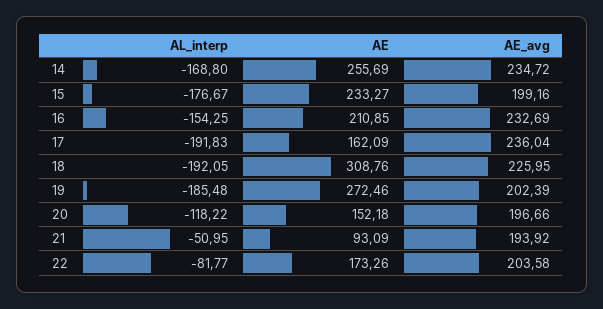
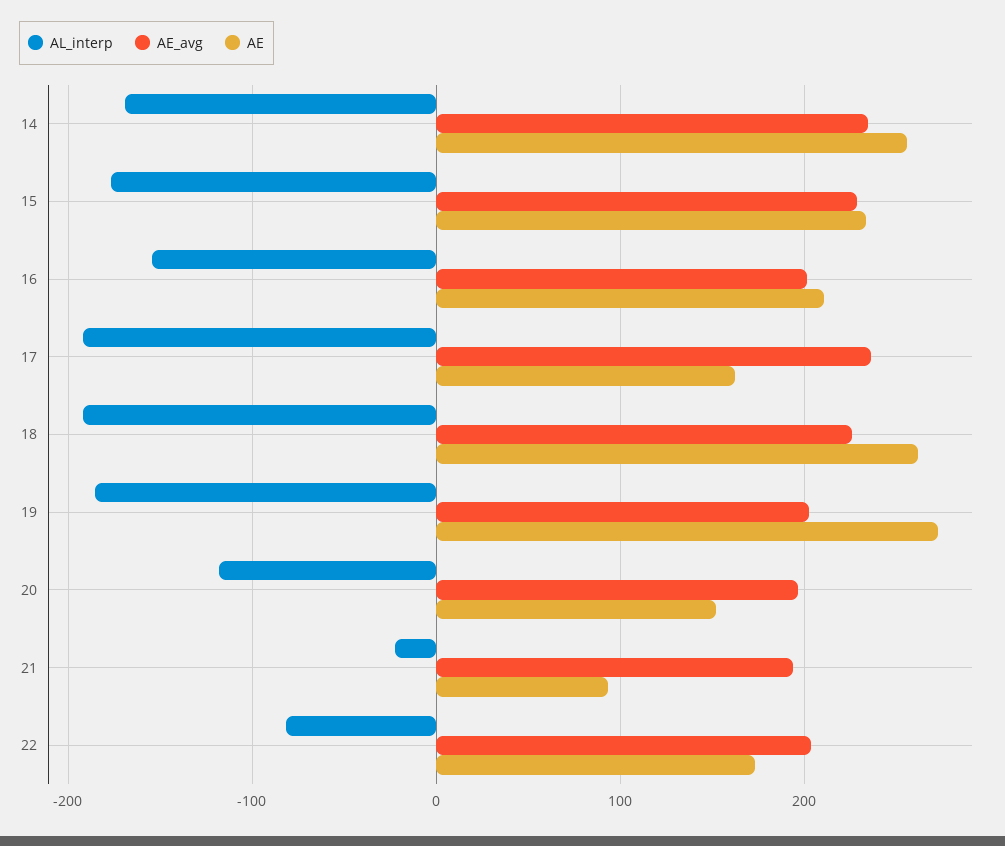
AE_avg, 15: 199.16 -> 230
AE_avg, 16: 232.69 -> 200
AE, 18: 308.76 -> 260
AL_interp, 21: -50.95 -> -20

